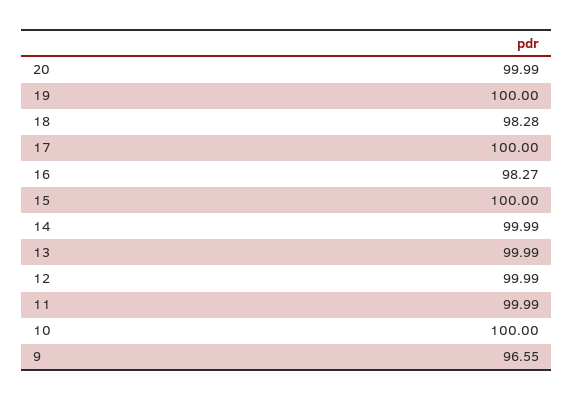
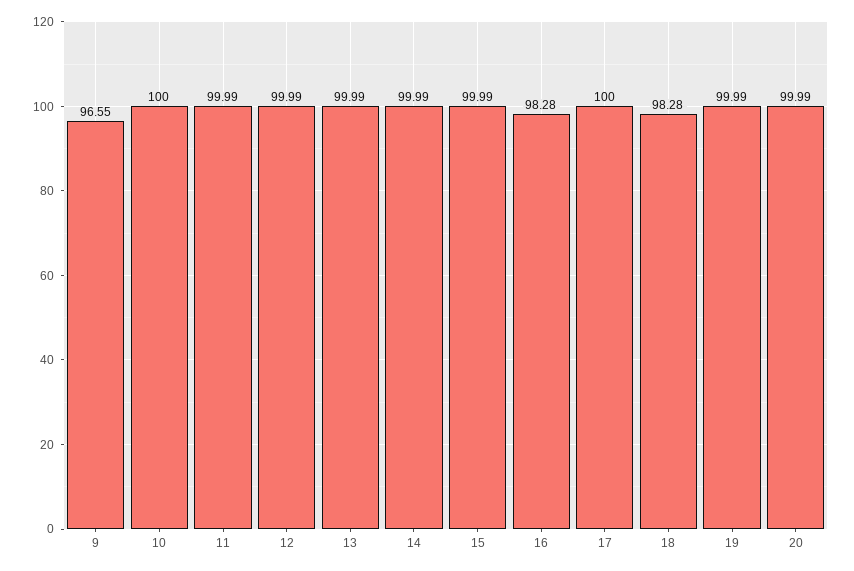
19: 100 -> 99.99
16: 98.27 -> 98.28
15: 100 -> 99.99

